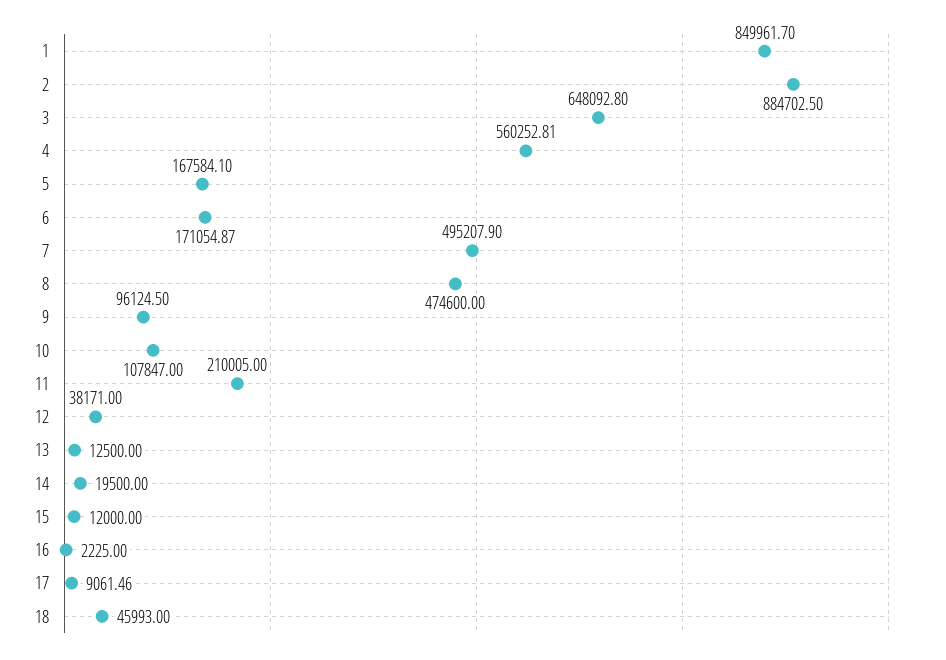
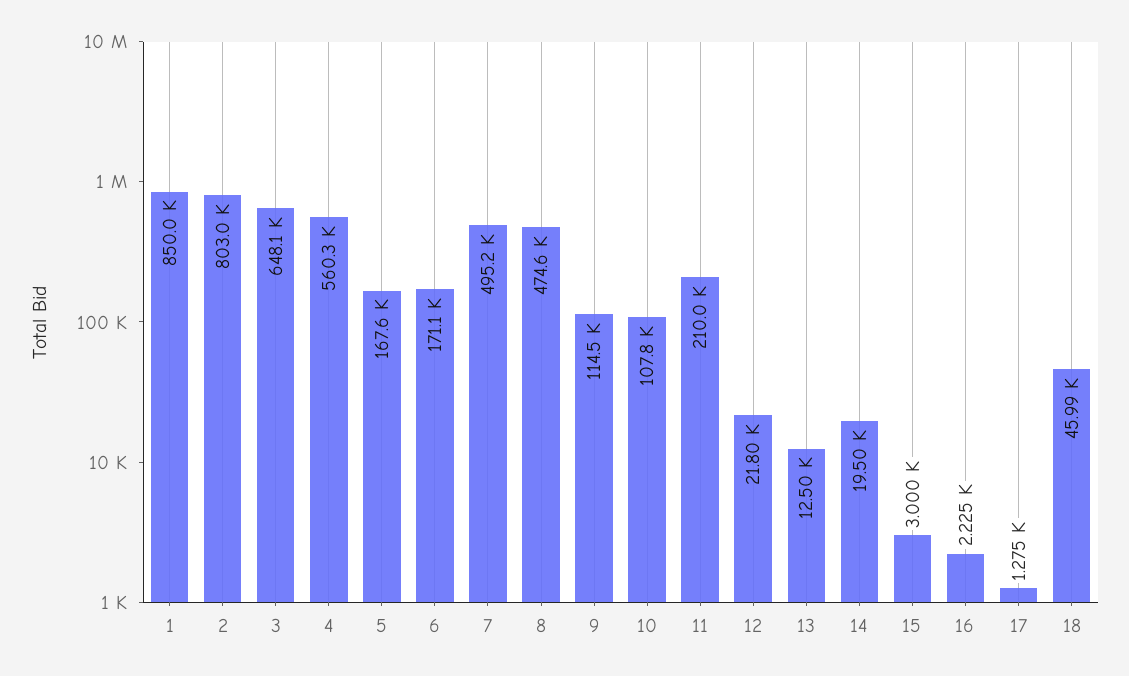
2: 884702.5 -> 803000
9: 96124.5 -> 114500
12: 38171 -> 21800
15: 12000 -> 3000
17: 9061.46 -> 1275

